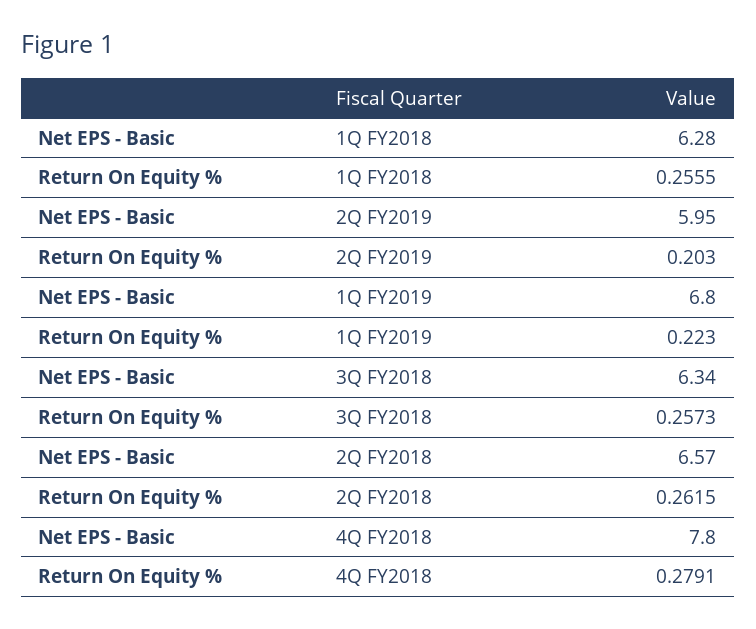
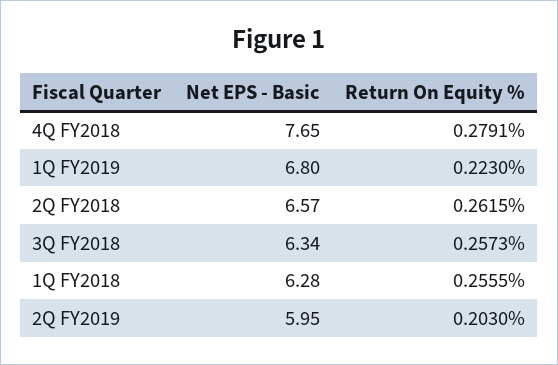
Net EPS - Basic, 4Q FY2018: 7.8 -> 7.65

